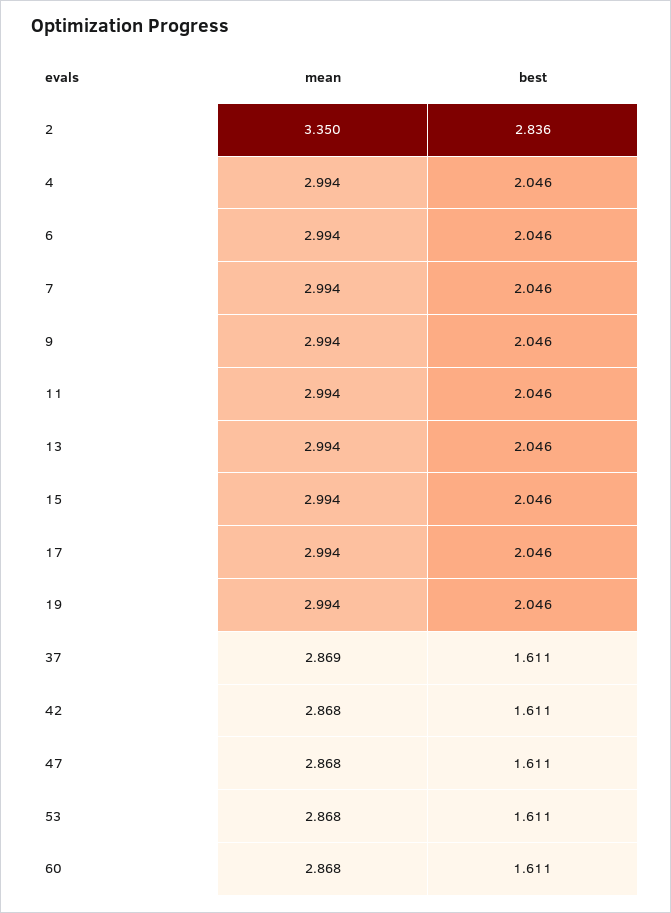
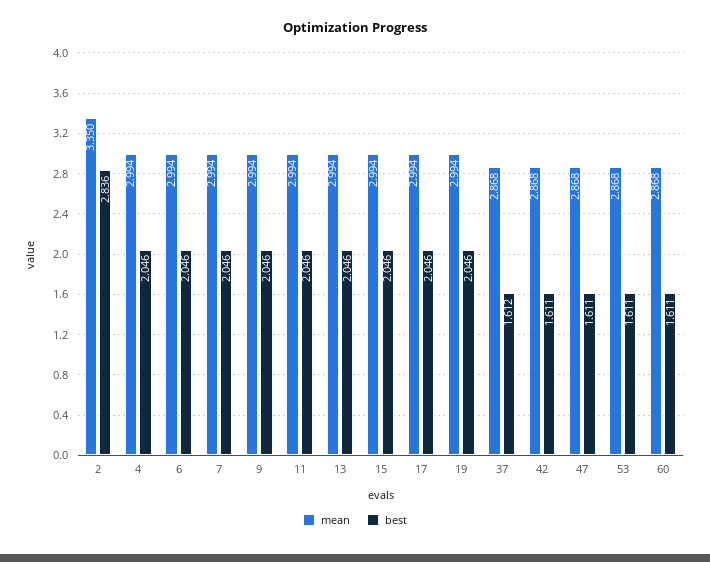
mean, 37: 2.869 -> 2.868
best, 37: 1.611 -> 1.612

